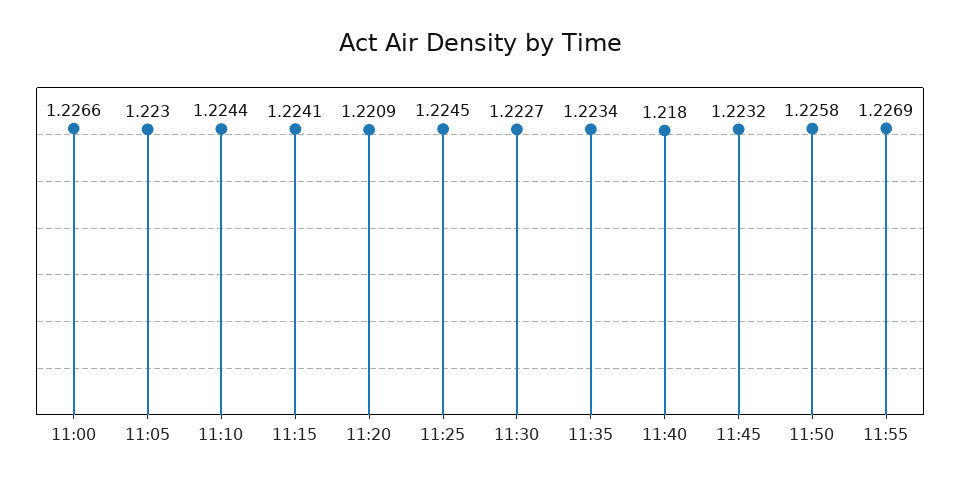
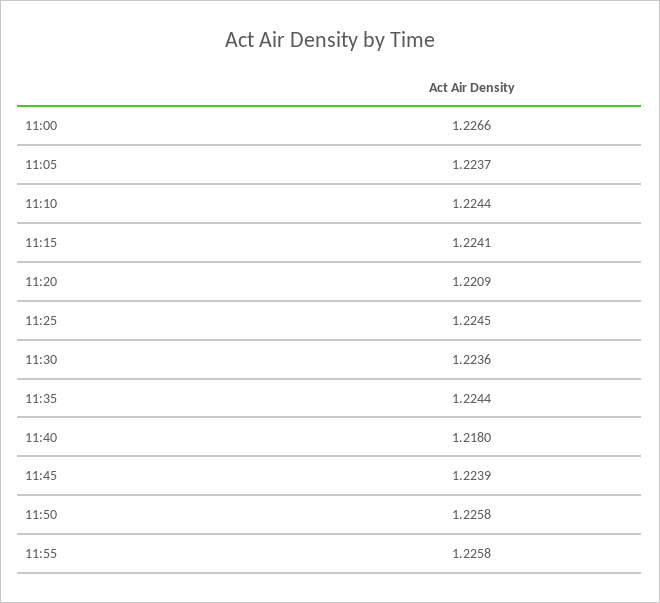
11:05: 1.223 -> 1.2237
11:30: 1.2227 -> 1.2236
11:35: 1.2234 -> 1.2244
11:45: 1.2232 -> 1.2239
11:55: 1.2269 -> 1.2258

